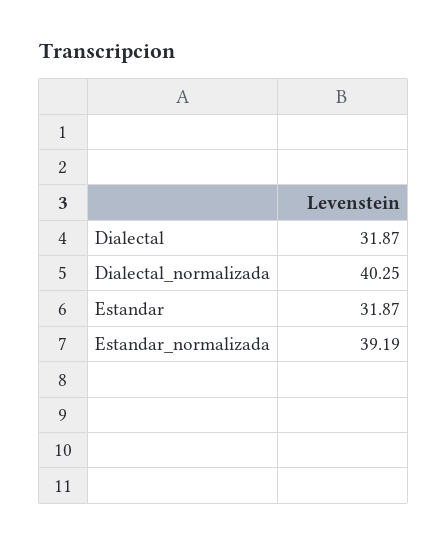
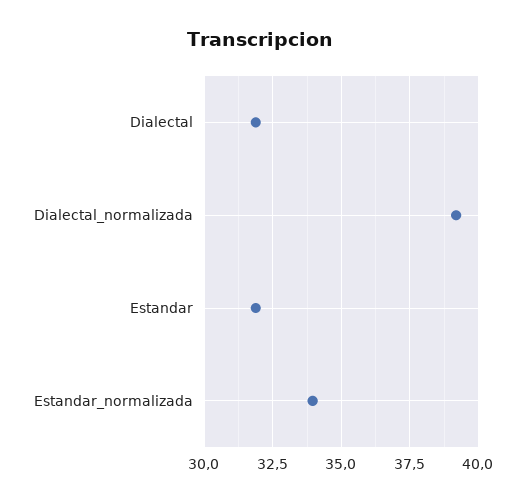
Dialectal_normalizada: 40.25 -> 39.25
Estandar_normalizada: 39.19 -> 34

